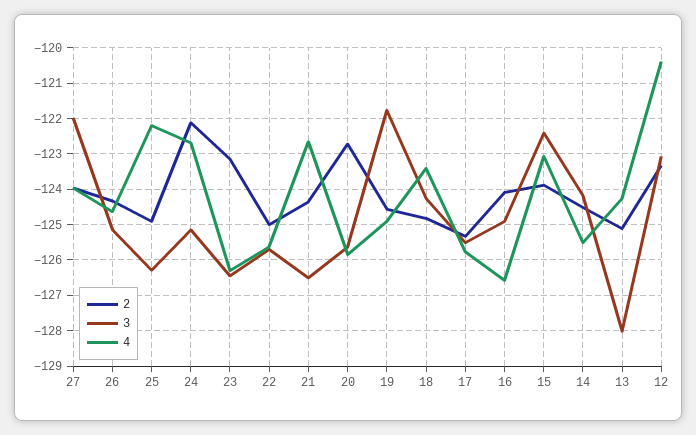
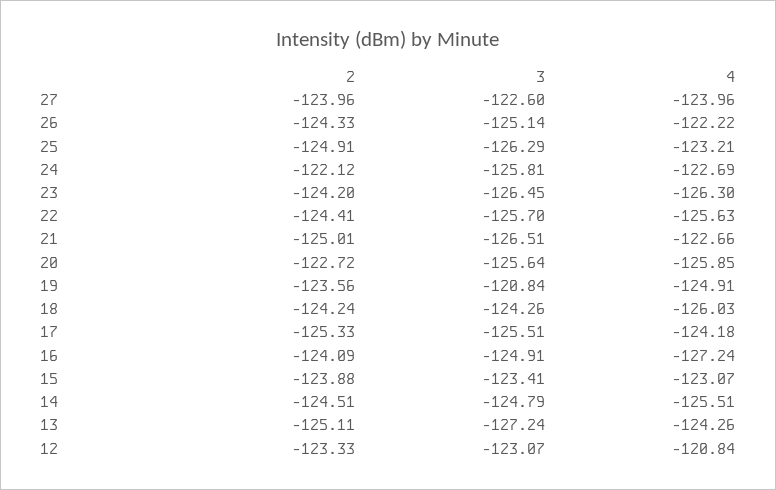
3, 27: -122 -> -122.6
4, 26: -124.6 -> -122.22
4, 25: -122.2 -> -123.21
3, 24: -125.2 -> -125.81
2, 23: -123.2 -> -124.2
2, 22: -125 -> -124.41
2, 21: -124.4 -> -125.01
2, 19: -124.6 -> -123.56
3, 19: -121.8 -> -120.84
2, 18: -124.8 -> -124.24
4, 18: -123.4 -> -126.03
4, 17: -125.8 -> -124.18
4, 16: -126.6 -> -127.24
3, 15: -122.4 -> -123.41
3, 14: -124.2 -> -124.79
3, 13: -128 -> -127.24
4, 12: -120.4 -> -120.84

